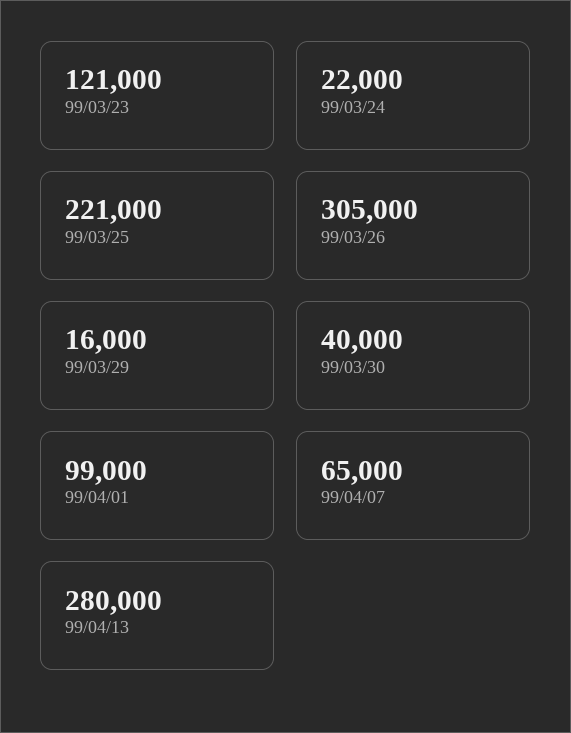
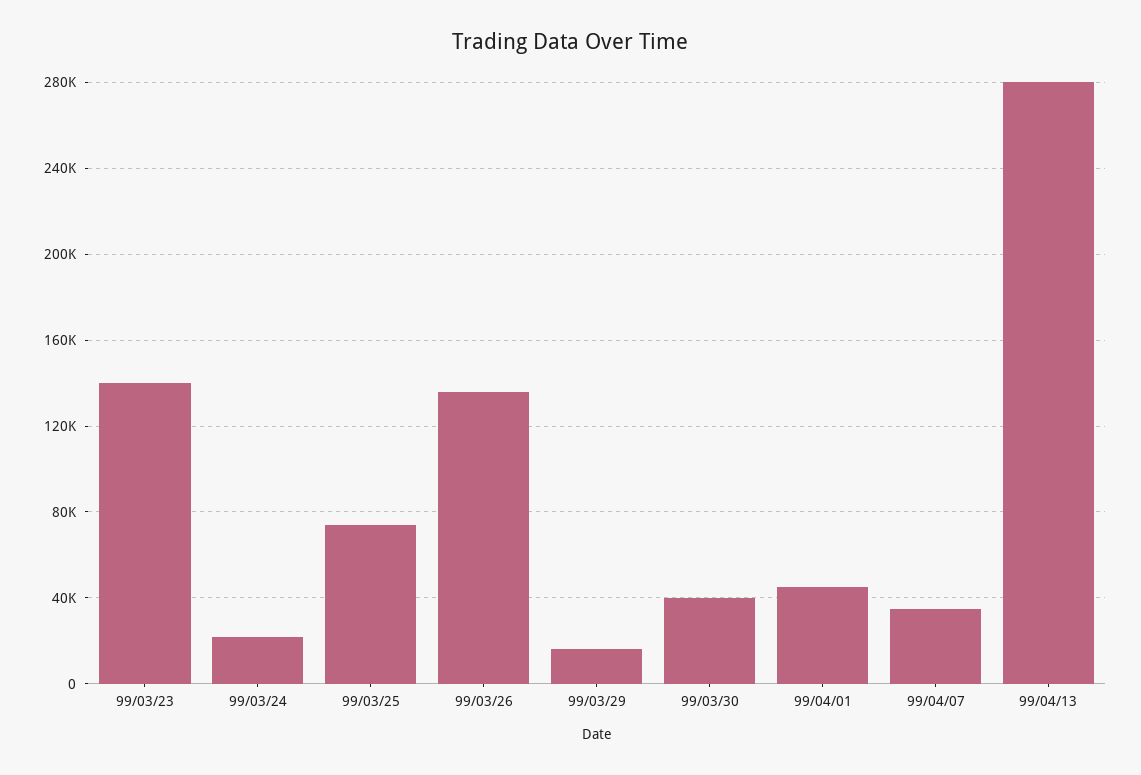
99/03/23: 121000 -> 140000
99/03/25: 221000 -> 75000
99/03/26: 305000 -> 135000
99/04/01: 99000 -> 45000
99/04/07: 65000 -> 35000

